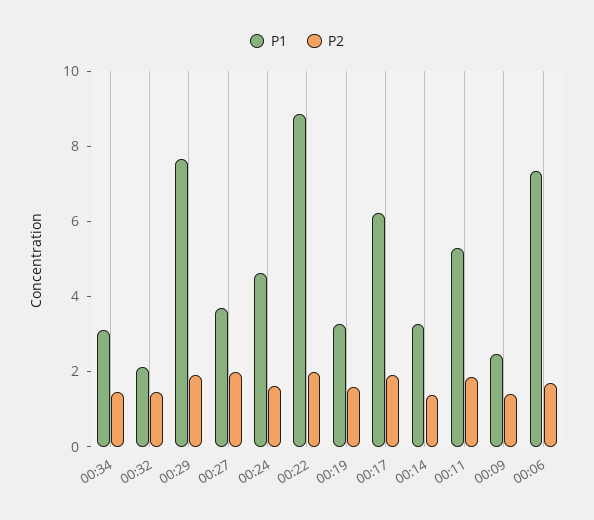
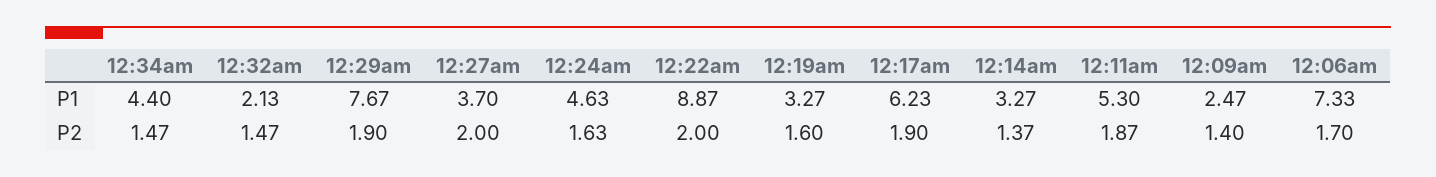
P1, 00:34: 3 -> 4.4

